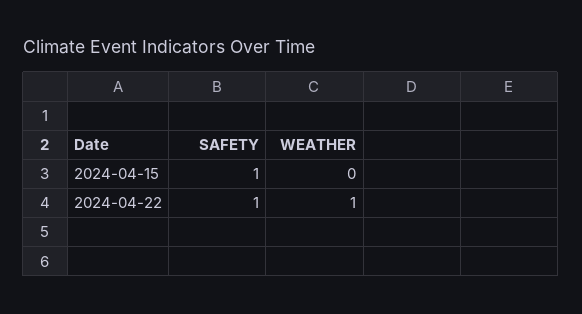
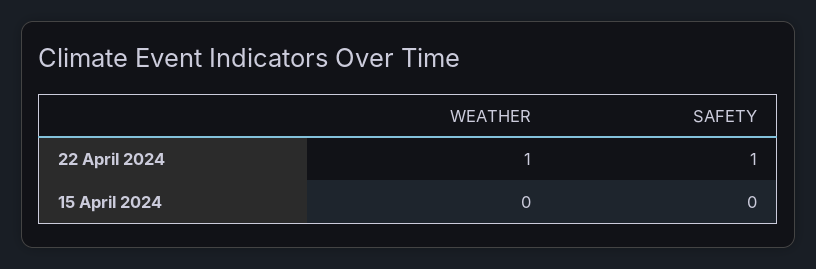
SAFETY, 2024-04-15: 1 -> 0

